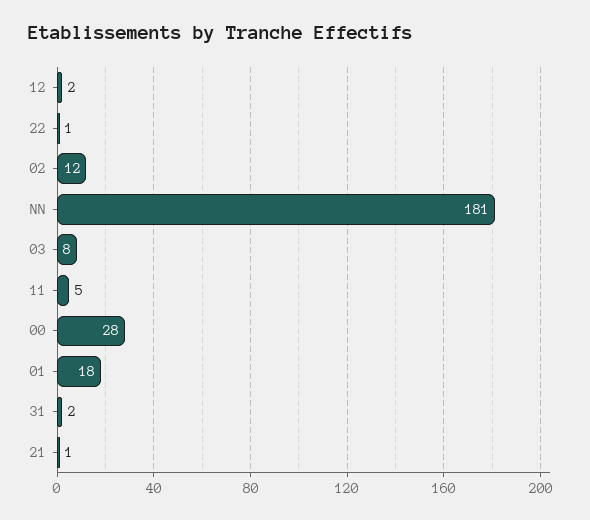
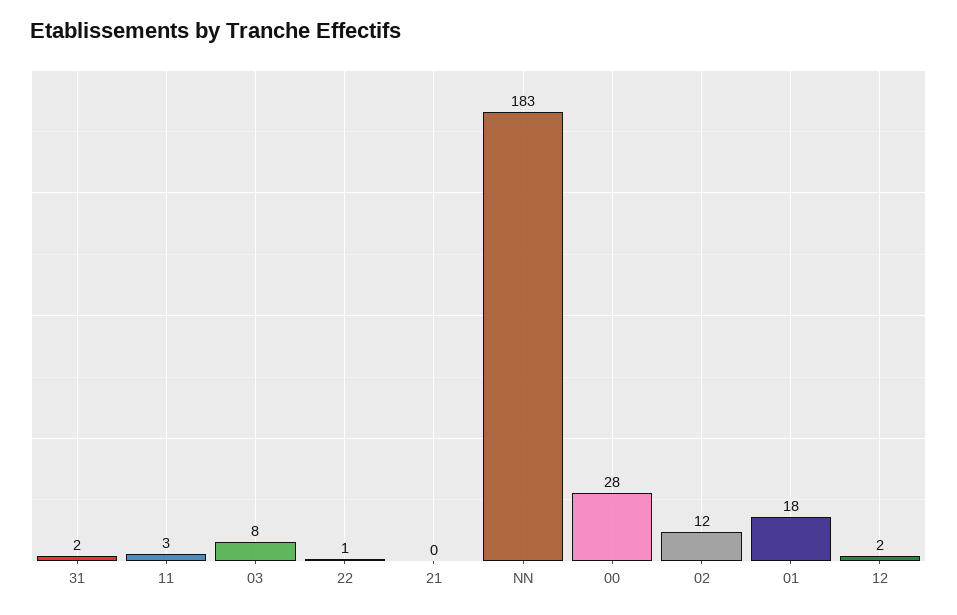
NN: 181 -> 183
11: 5 -> 3
21: 1 -> 0

